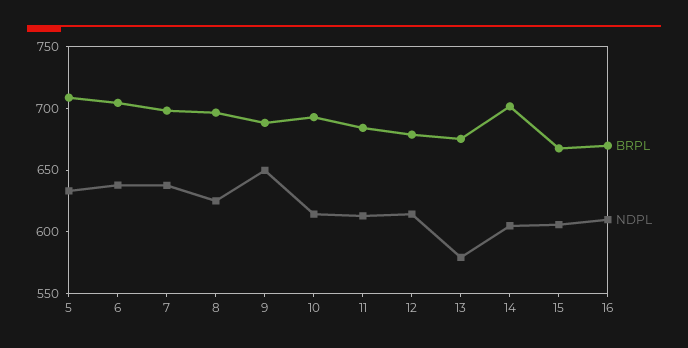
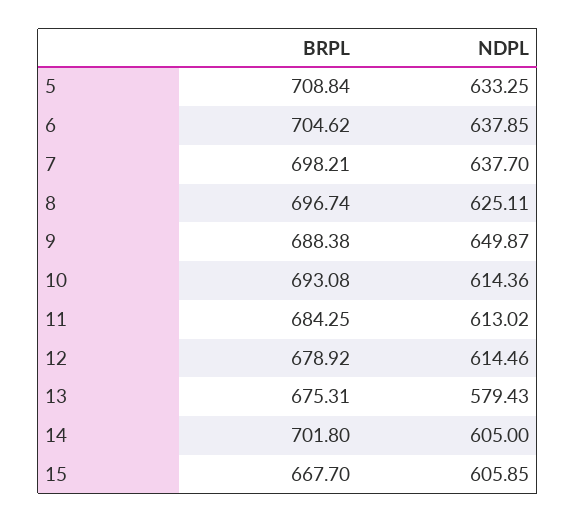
BRPL, 16: 670 -> none
NDPL, 16: 610 -> none

